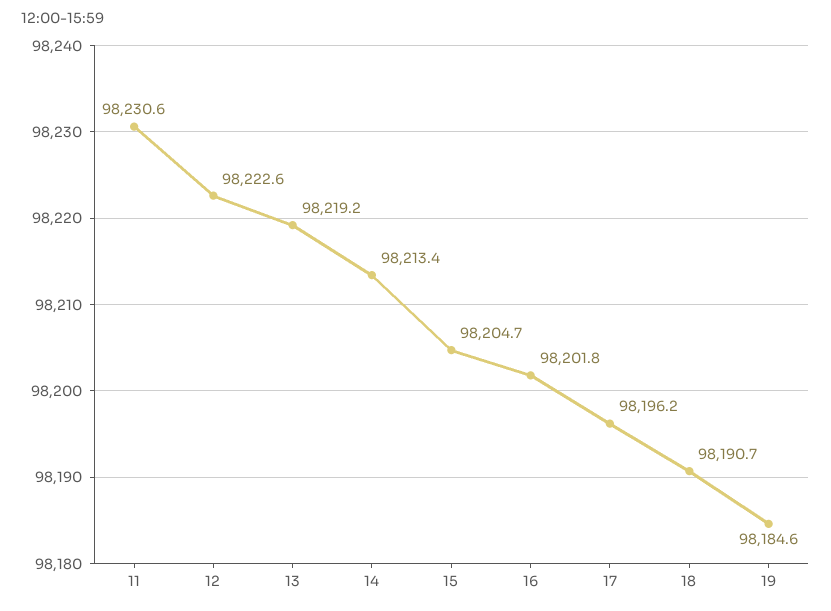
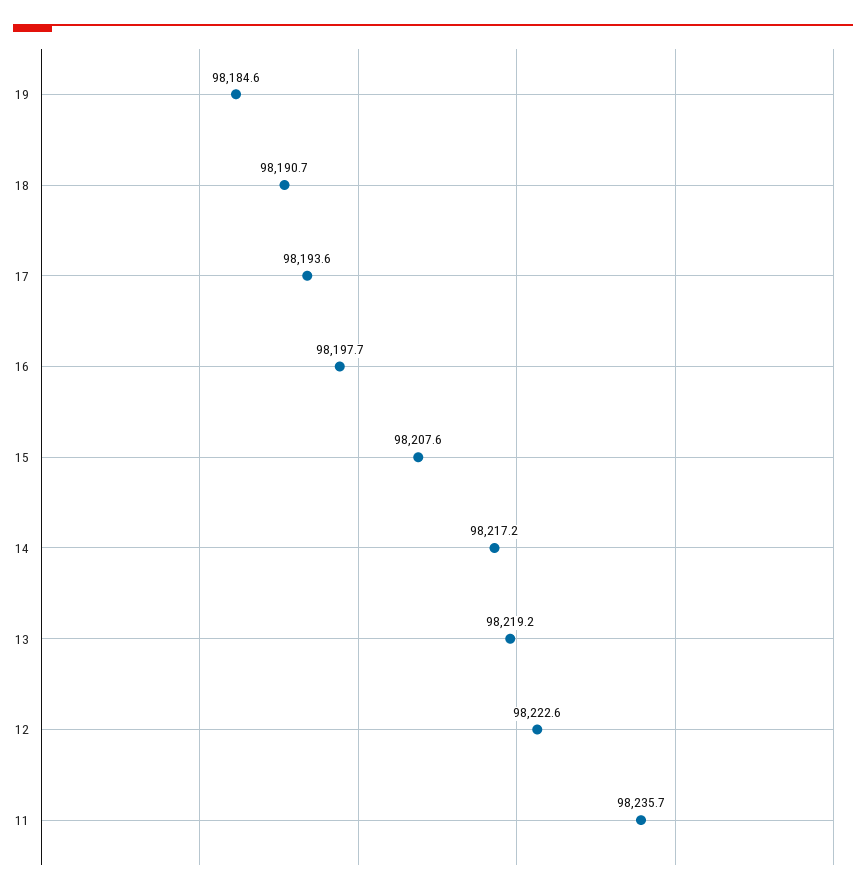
11: 98230.6 -> 98235.7
14: 98213.4 -> 98217.2
15: 98204.7 -> 98207.6
16: 98201.8 -> 98197.7
17: 98196.2 -> 98193.6

